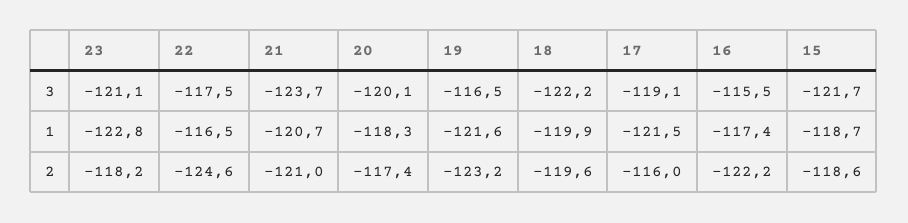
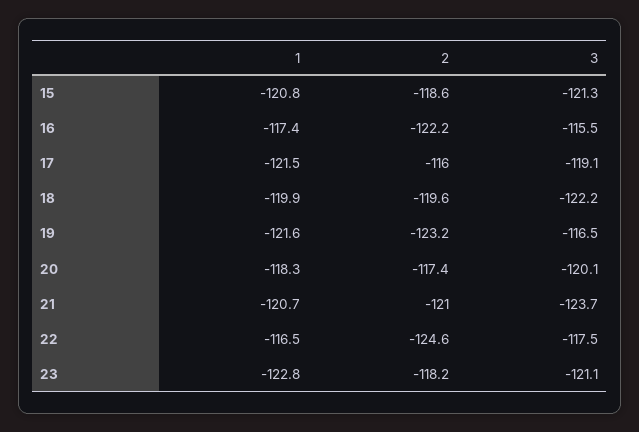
15, 3: -121.7 -> -121.3
15, 1: -118.7 -> -120.8

